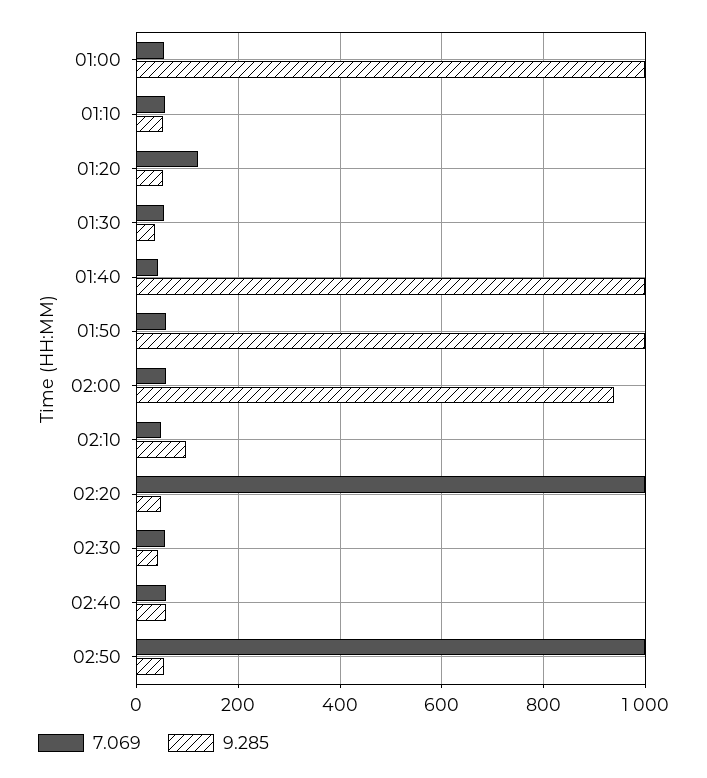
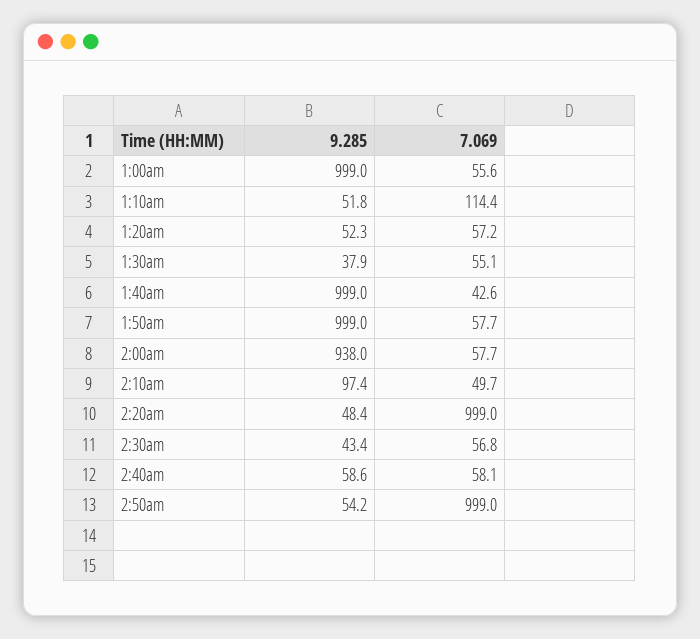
7.069, 01:10: 60 -> 114.4
7.069, 01:20: 120 -> 57.2

